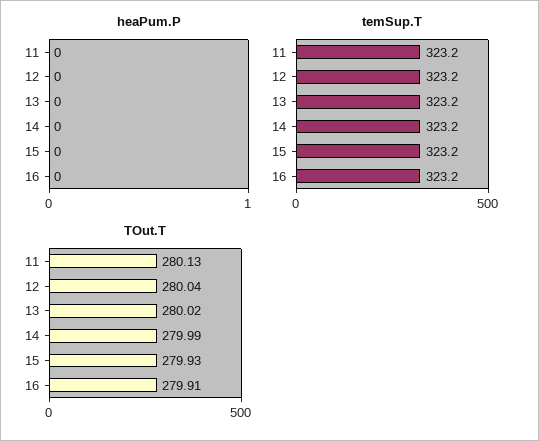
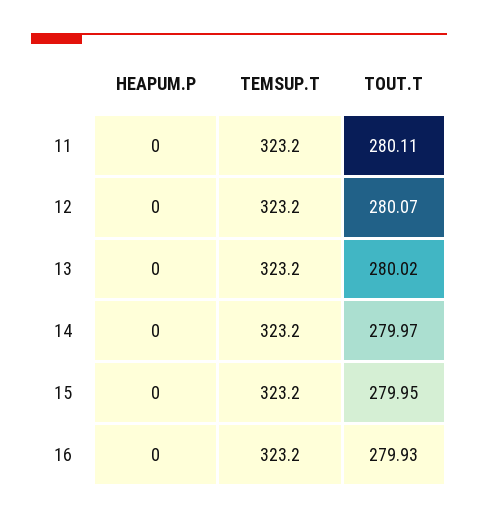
TOut.T, 11: 280.13 -> 280.11
TOut.T, 12: 280.04 -> 280.07
TOut.T, 14: 279.99 -> 279.97
TOut.T, 15: 279.93 -> 279.95
TOut.T, 16: 279.91 -> 279.93

